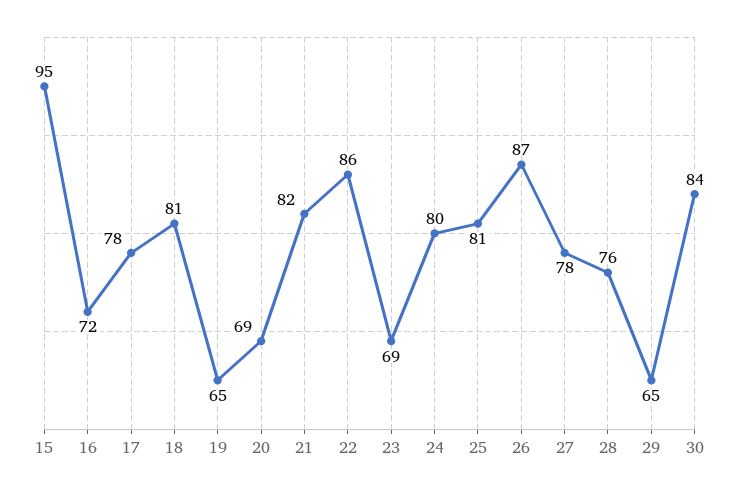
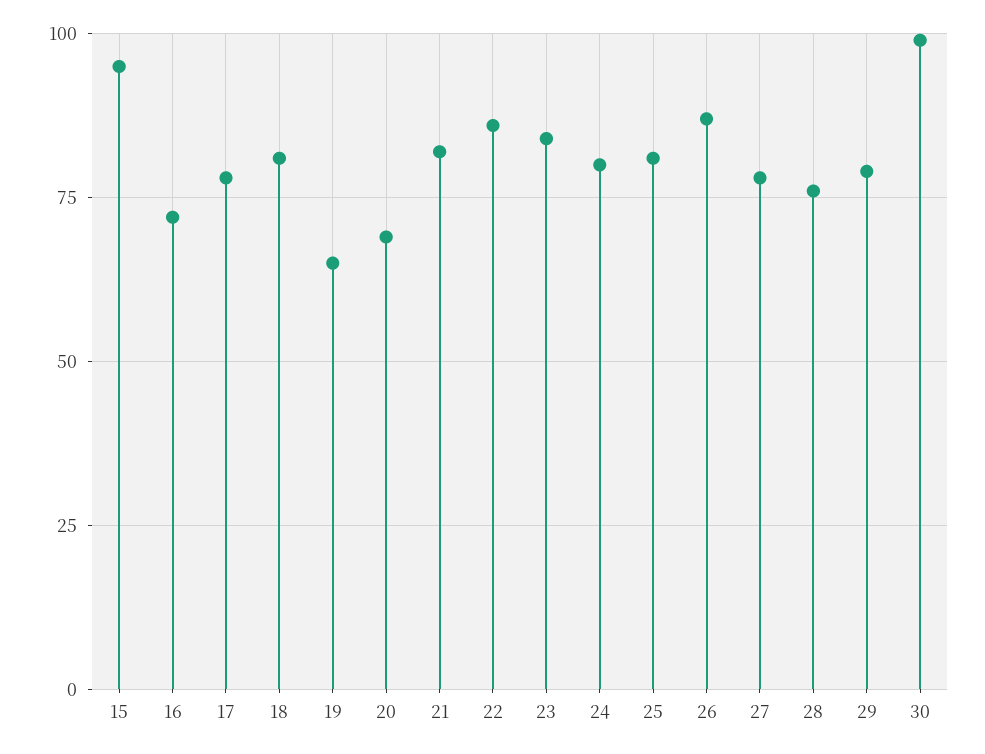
23: 69 -> 85
29: 65 -> 80
30: 84 -> 100

